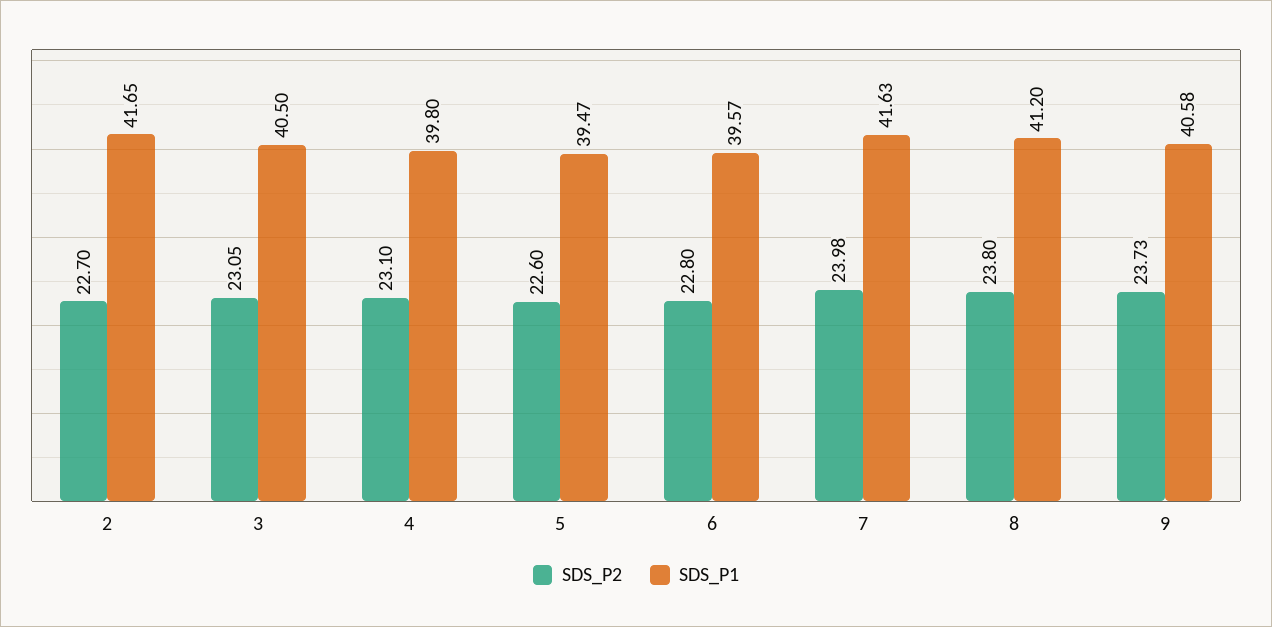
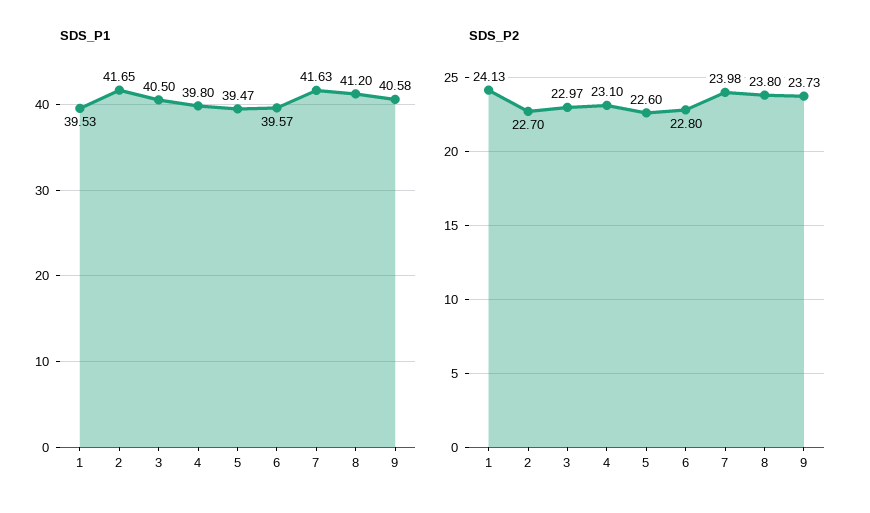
SDS_P2, 3: 23.05 -> 22.97
SDS_P1, 1: none -> 39.53
SDS_P2, 1: none -> 24.13

